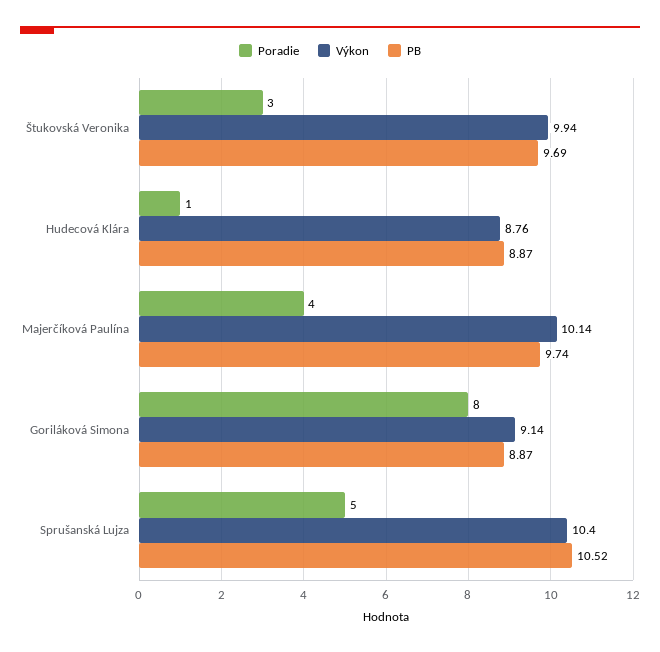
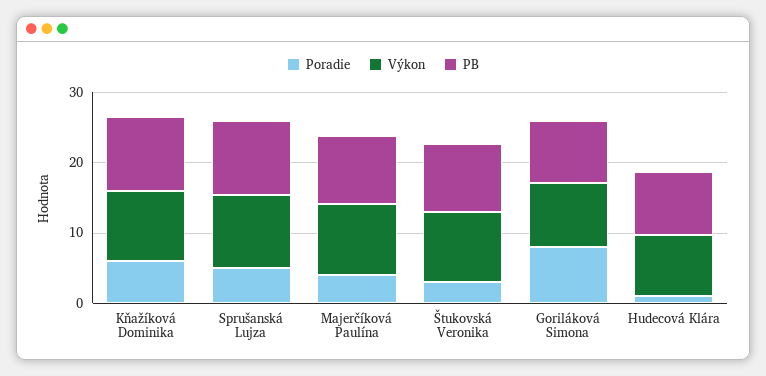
Poradie, Kňažíková Dominika: none -> 6
Výkon, Kňažíková Dominika: none -> 10
PB, Kňažíková Dominika: none -> 10

